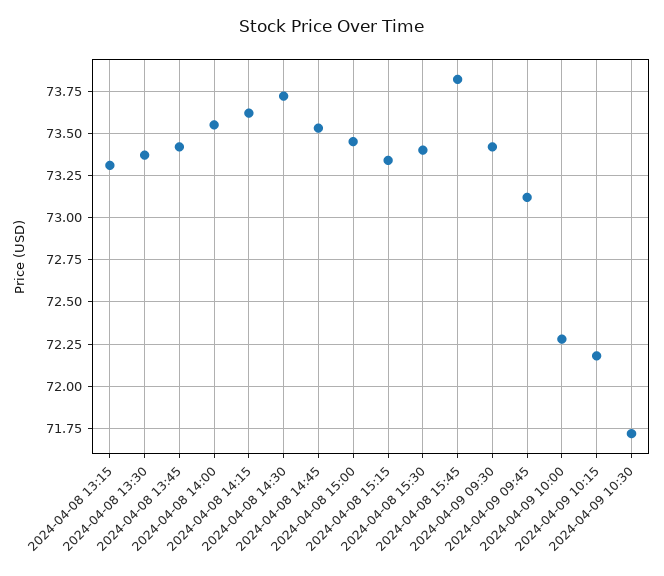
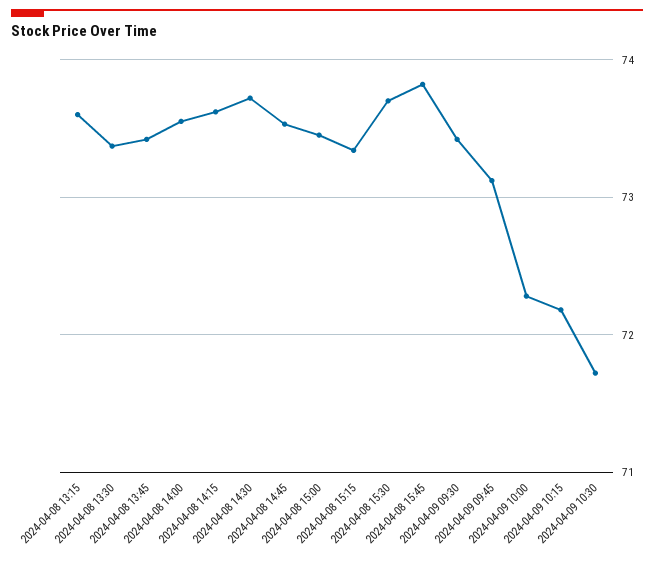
2024-04-08 13:15: 73.3 -> 73.6
2024-04-08 15:30: 73.4 -> 73.7

